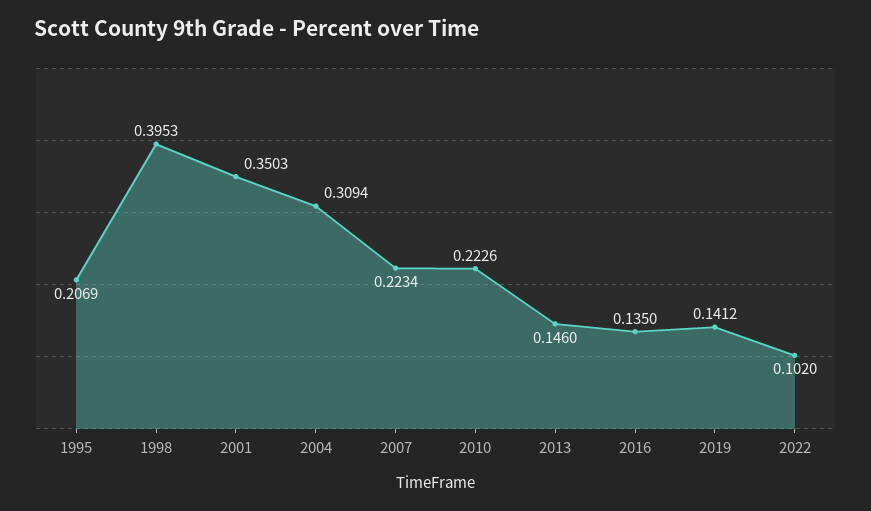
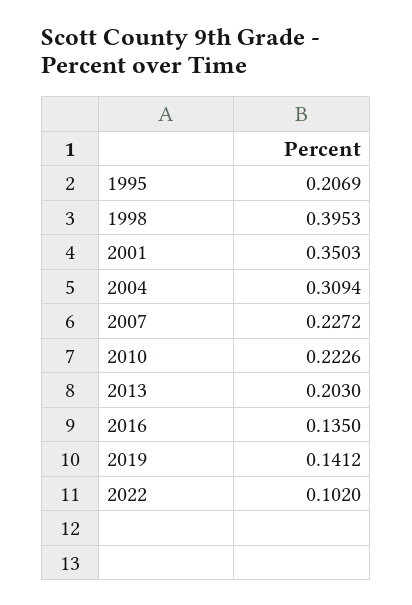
2007: 0.2234 -> 0.2272
2013: 0.146 -> 0.203

